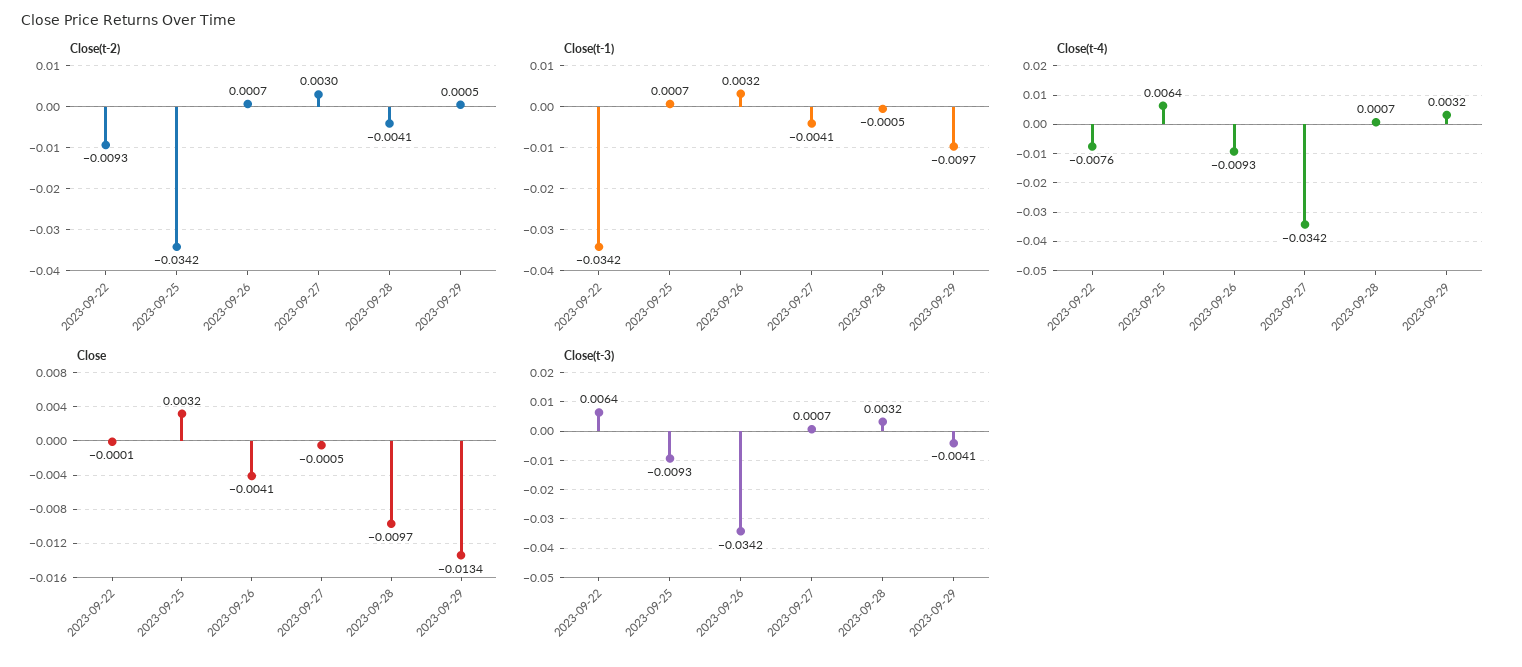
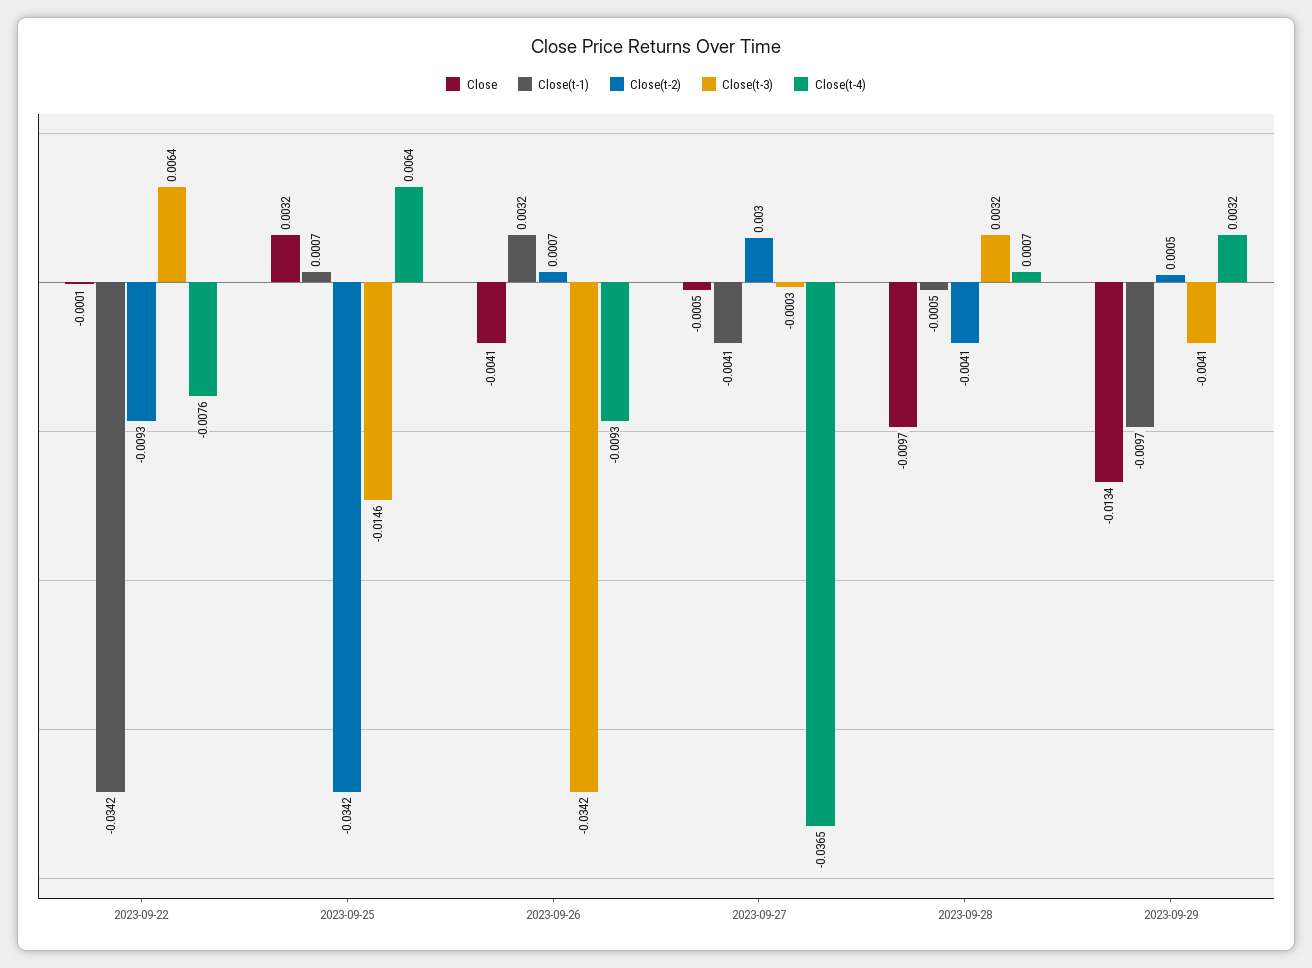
Close(t-4), 2023-09-27: -0.0342 -> -0.0365
Close(t-3), 2023-09-25: -0.0093 -> -0.0146
Close(t-3), 2023-09-27: 0.0007 -> -0.0003

